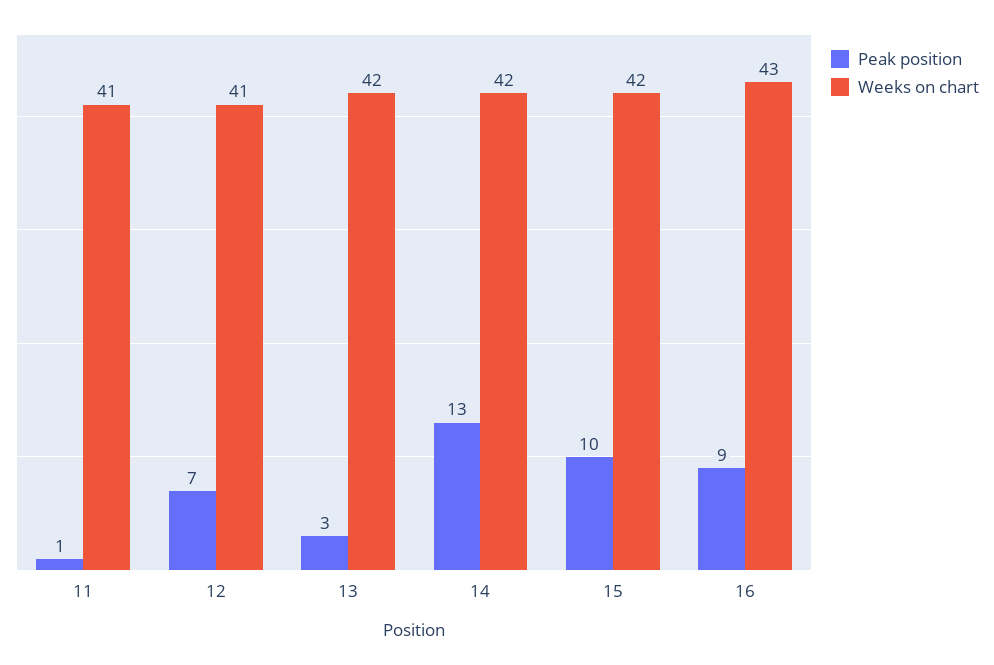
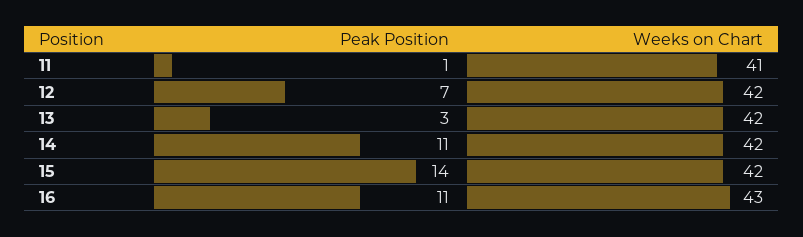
Weeks on chart, 12: 41 -> 42
Peak position, 14: 13 -> 11
Peak position, 15: 10 -> 14
Peak position, 16: 9 -> 11

